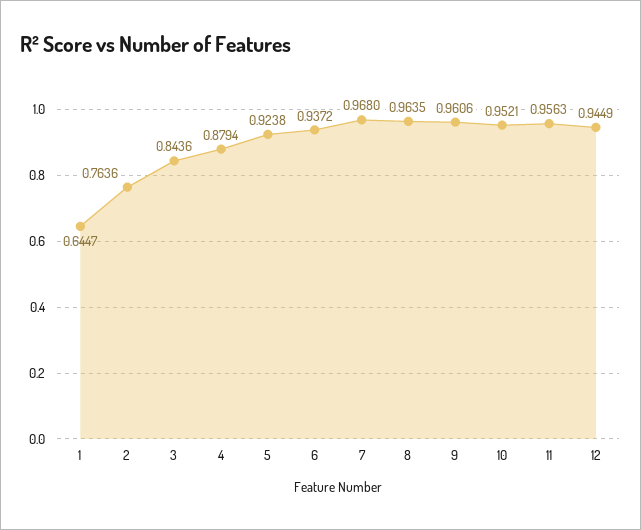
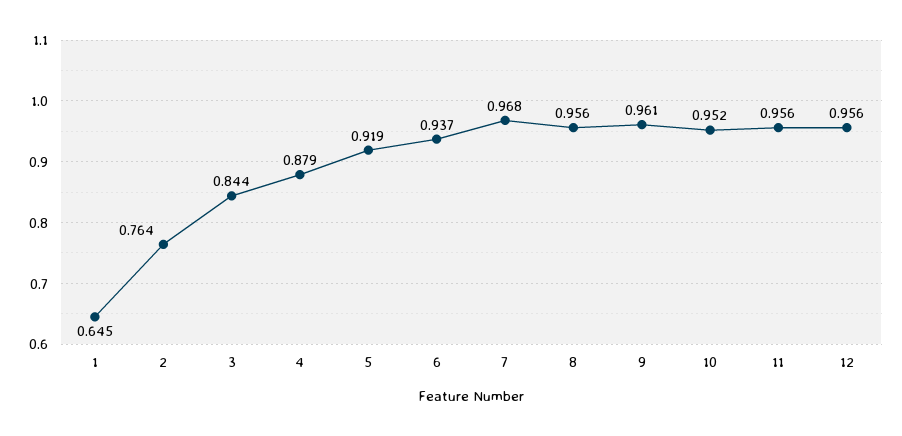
5: 0.9238 -> 0.919
8: 0.9635 -> 0.956
12: 0.9449 -> 0.956

